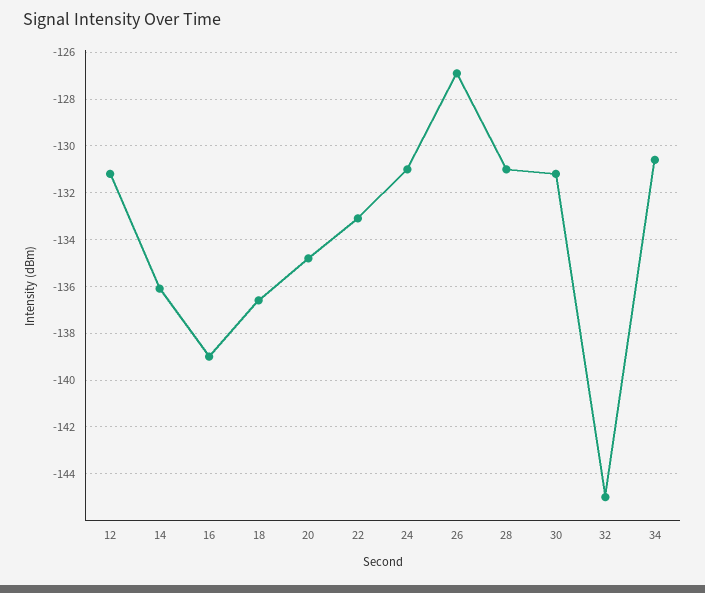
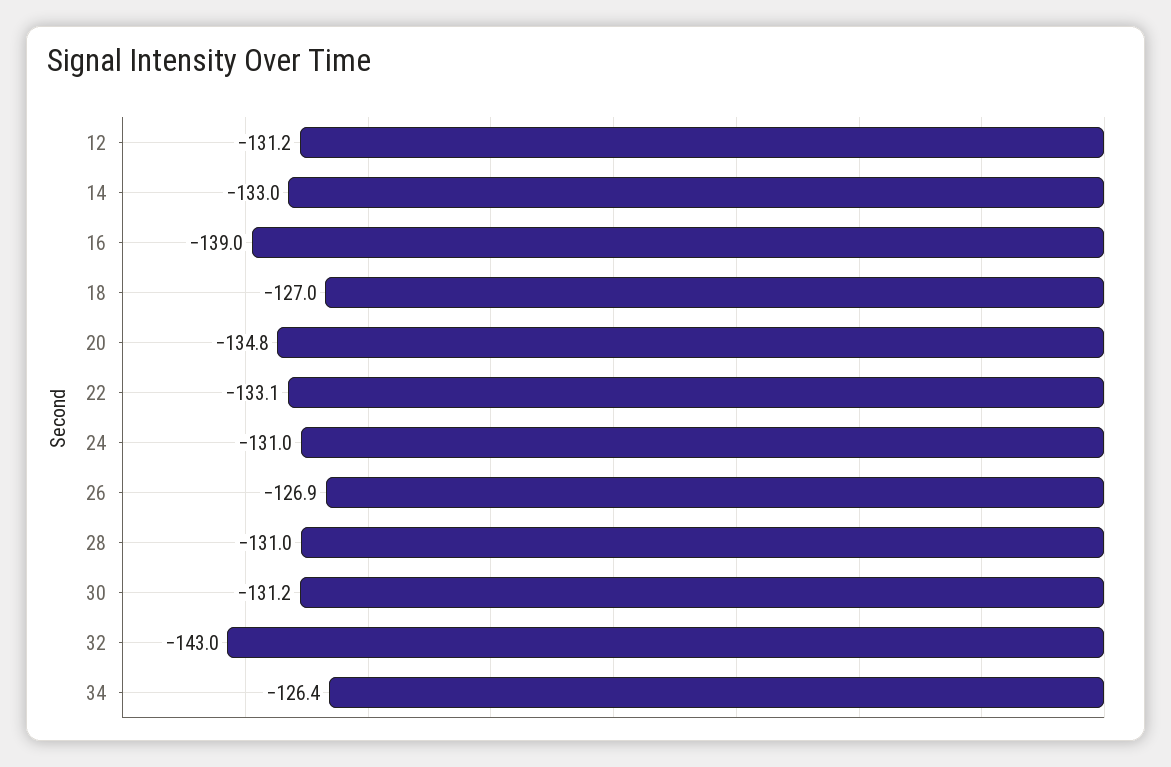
14: -136 -> -133
18: -136.5 -> -127
32: -145 -> -143
34: -130.5 -> -126.4

